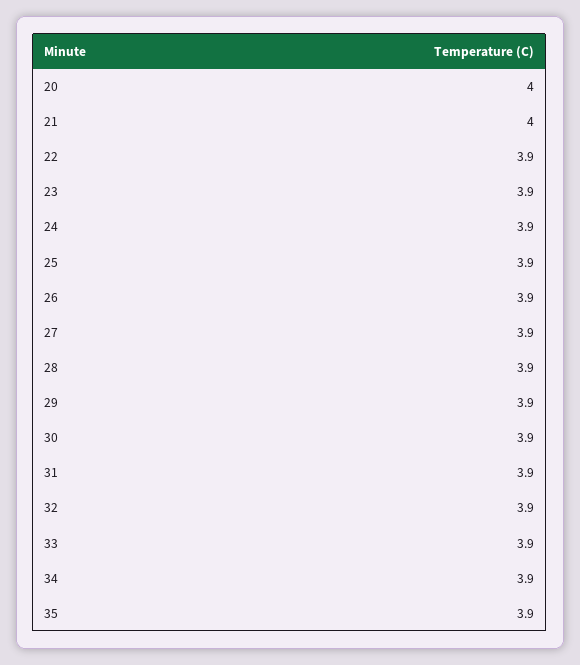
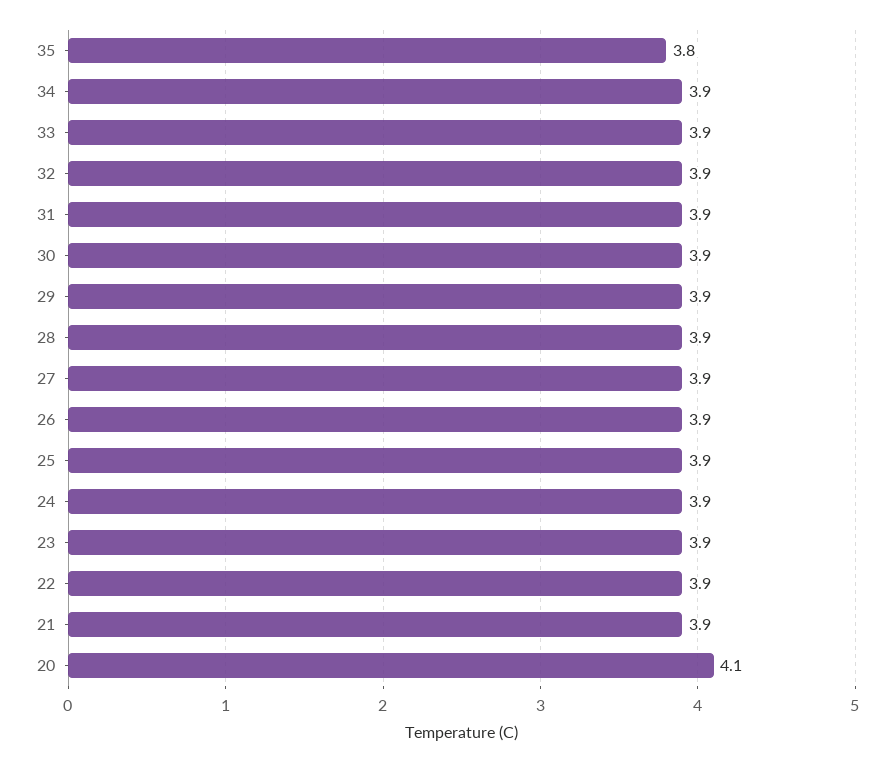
20: 4 -> 4.1
21: 4 -> 3.9
35: 3.9 -> 3.8

